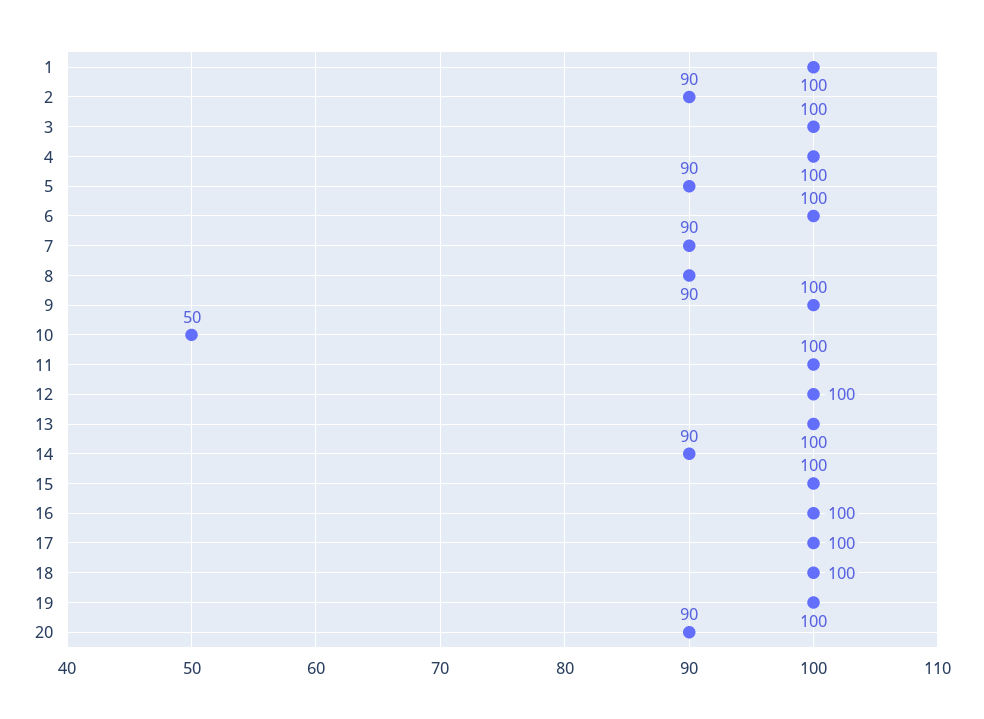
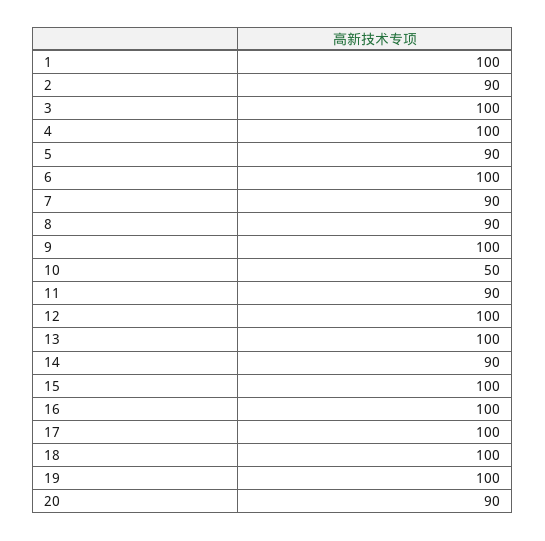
11: 100 -> 90

